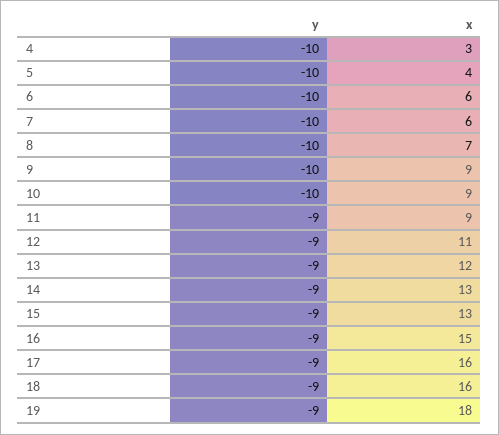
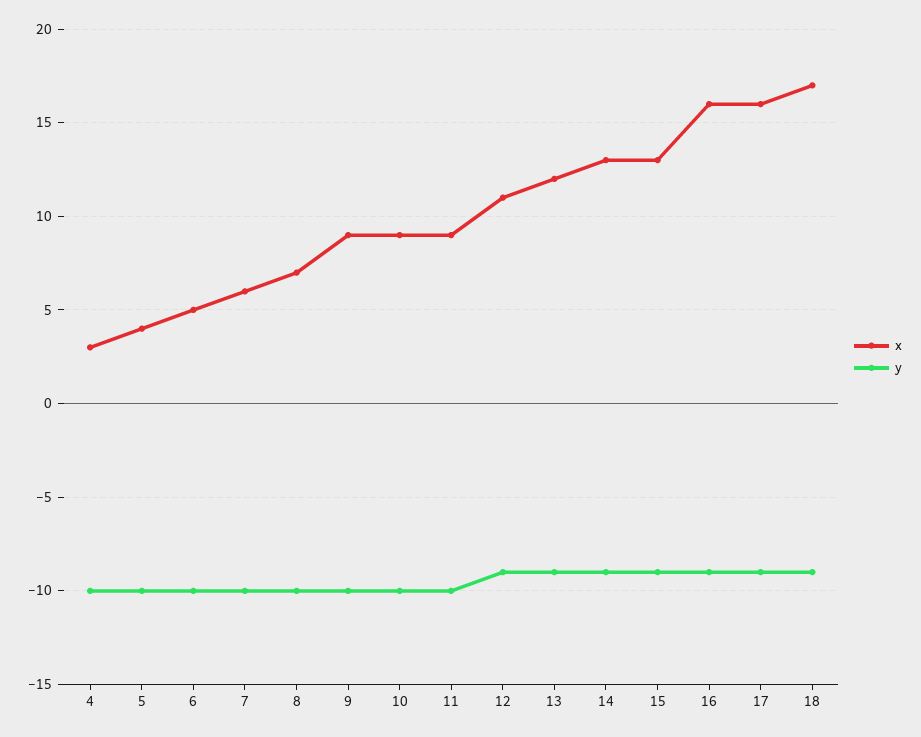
x, 6: 6 -> 5
y, 11: -9 -> -10
x, 16: 15 -> 16
x, 18: 16 -> 17
y, 19: -9 -> none
x, 19: 18 -> none

